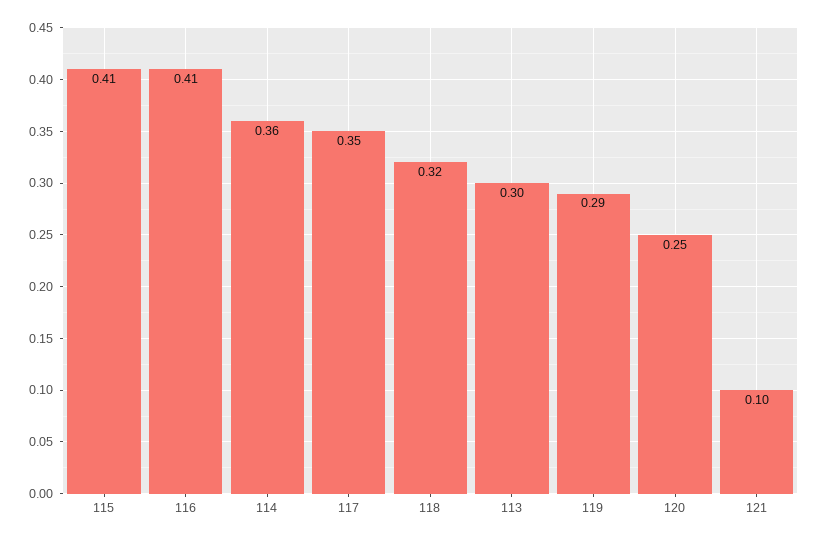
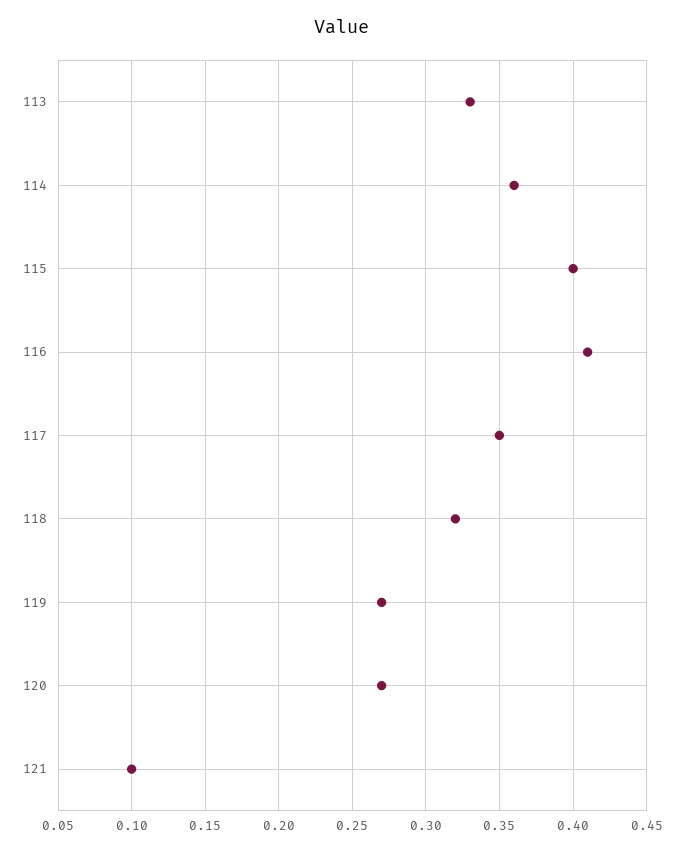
115: 0.41 -> 0.4
113: 0.3 -> 0.33
119: 0.29 -> 0.27
120: 0.25 -> 0.27

